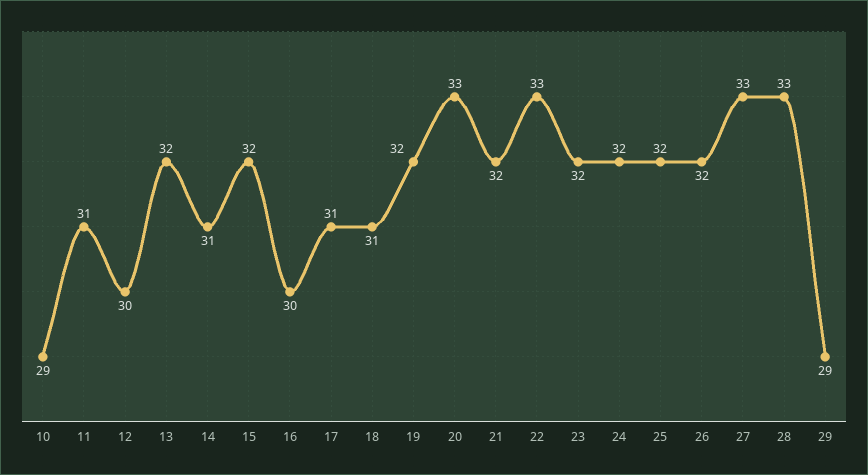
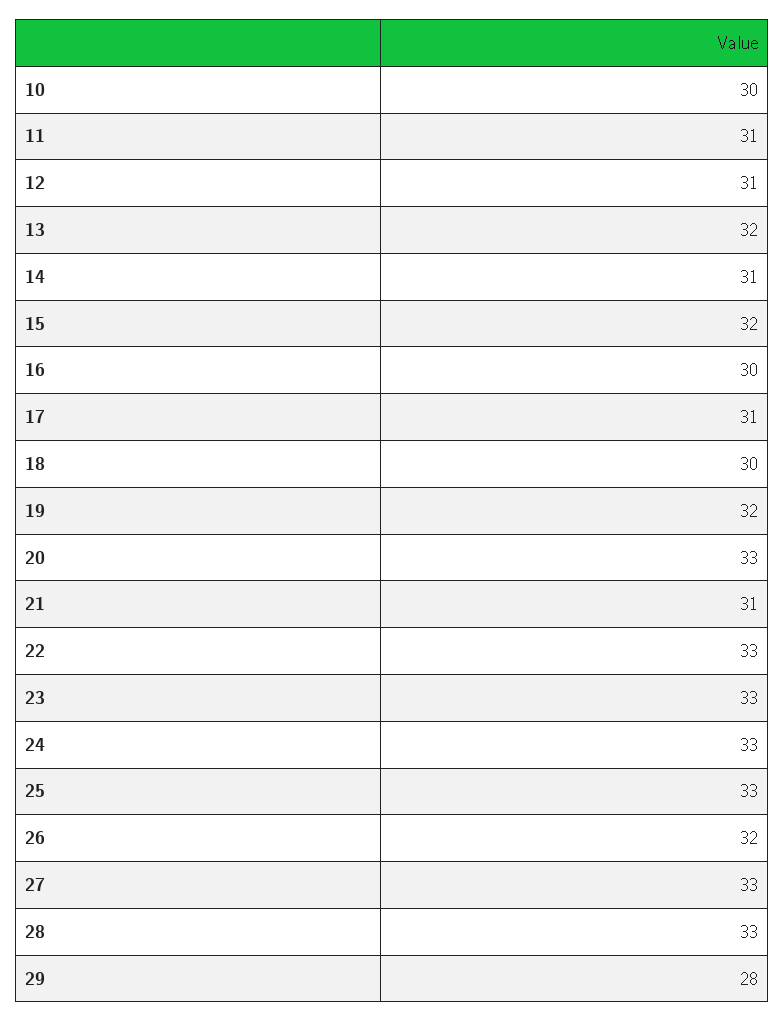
10: 29 -> 30
12: 30 -> 31
18: 31 -> 30
21: 32 -> 31
23: 32 -> 33
24: 32 -> 33
25: 32 -> 33
29: 29 -> 28

